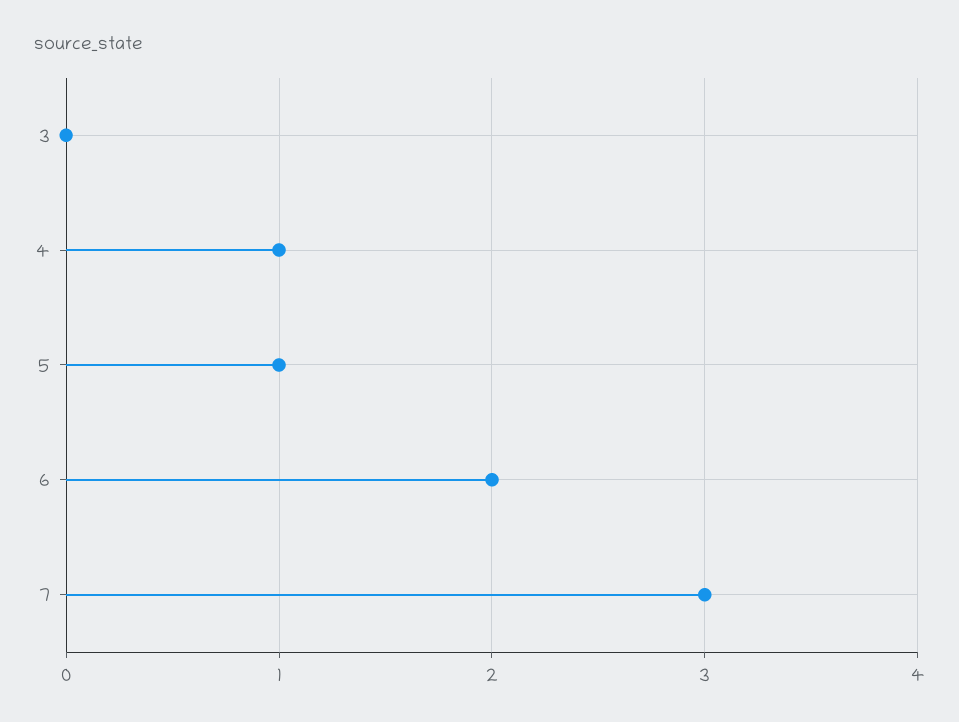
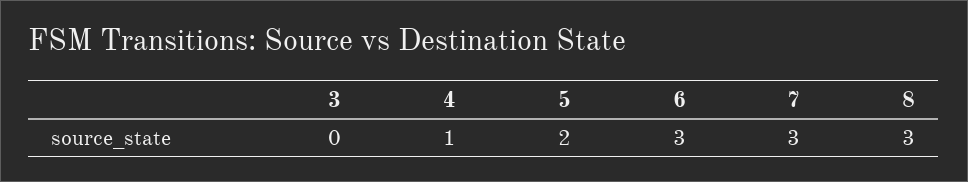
5: 1 -> 2
6: 2 -> 3
8: none -> 3

